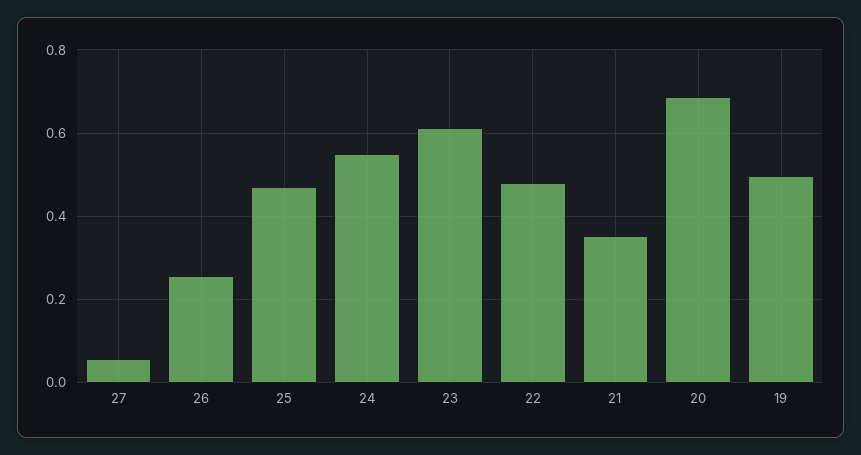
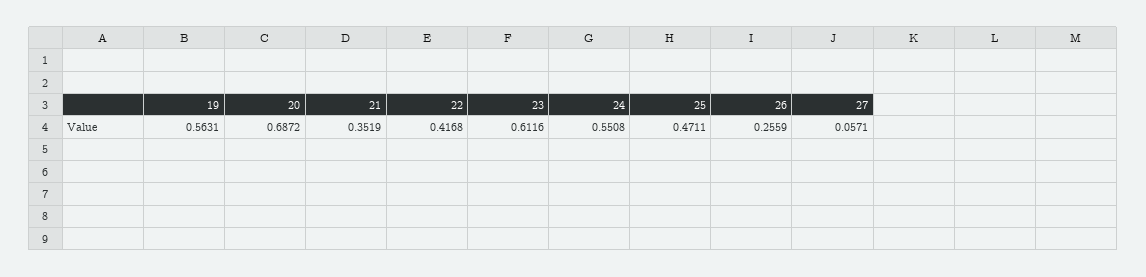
22: 0.48 -> 0.4168
19: 0.5 -> 0.5631

